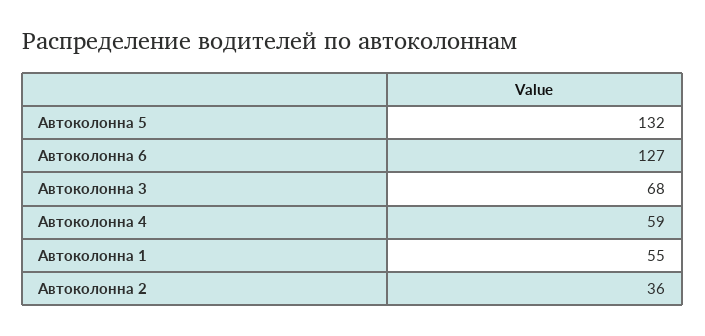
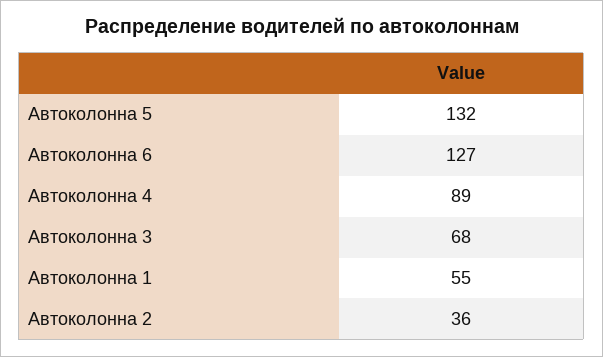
Автоколонна 4: 59 -> 89

